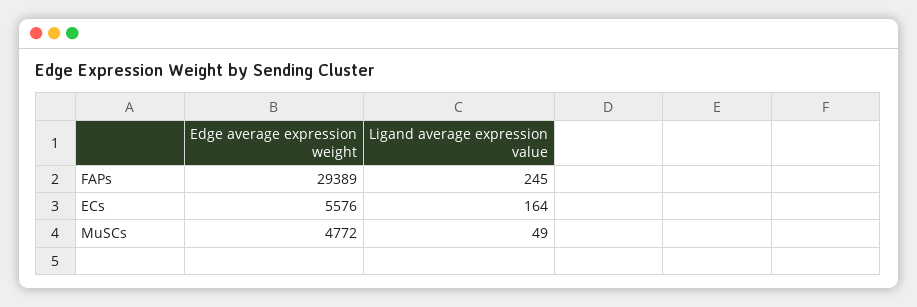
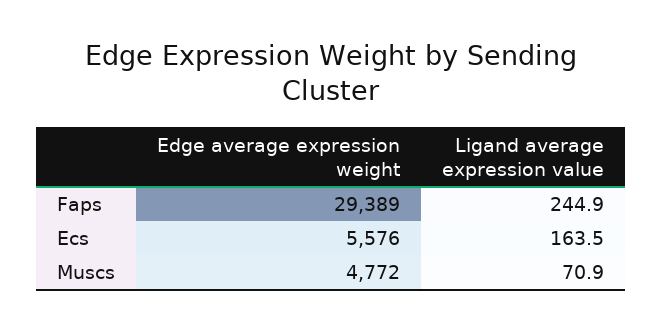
Ligand average expression value, MuSCs: 49 -> 70.9

